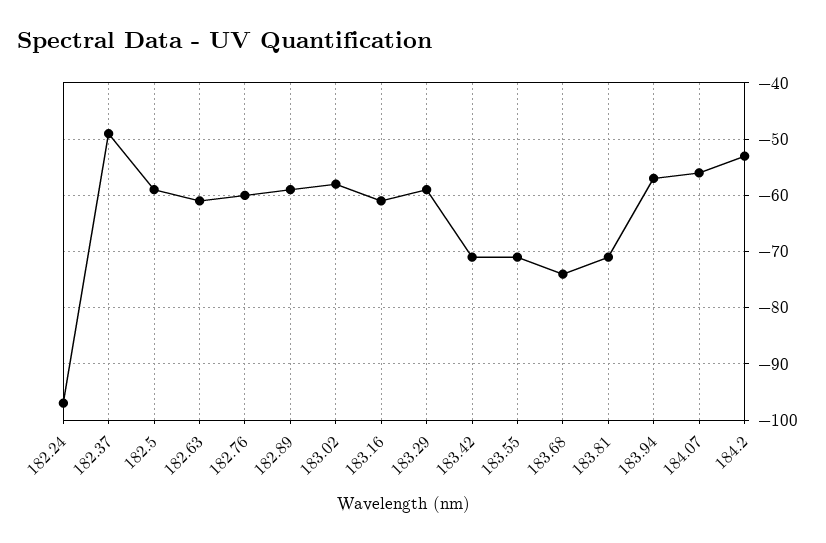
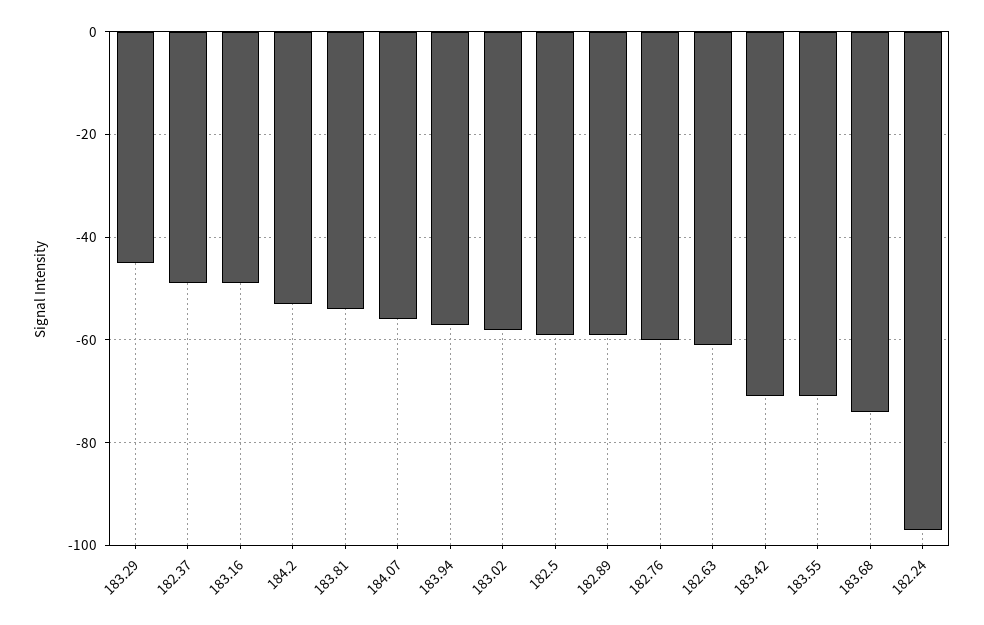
183.16: -60 -> -50
183.29: -60 -> -45
183.81: -70 -> -55

